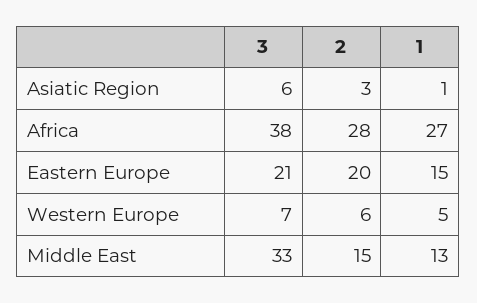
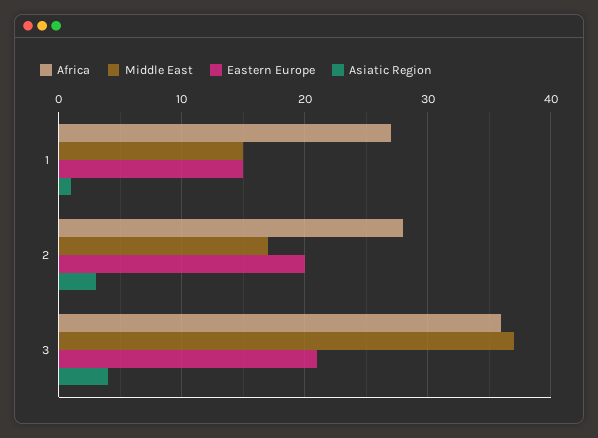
Asiatic Region, 3: 6 -> 4
Africa, 3: 38 -> 36
Western Europe, 3: 7 -> none
Western Europe, 2: 6 -> none
Western Europe, 1: 5 -> none
Middle East, 3: 33 -> 37
Middle East, 2: 15 -> 17
Middle East, 1: 13 -> 15

